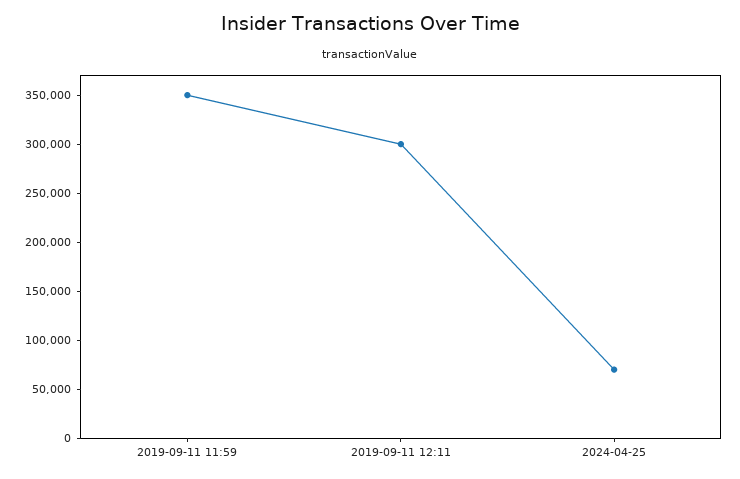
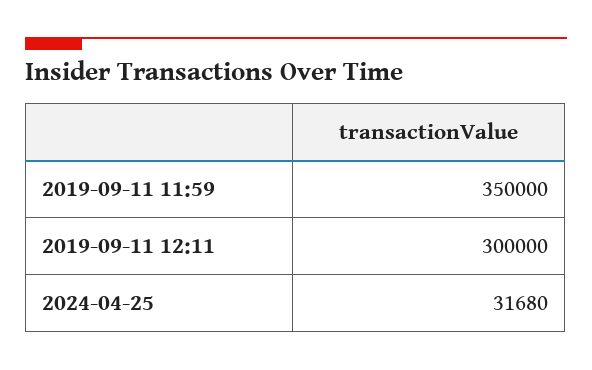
2024-04-25: 70000 -> 31680

